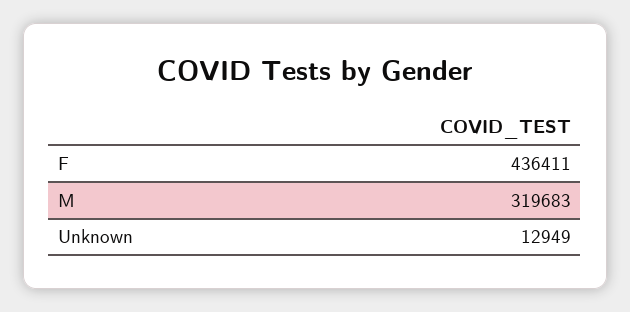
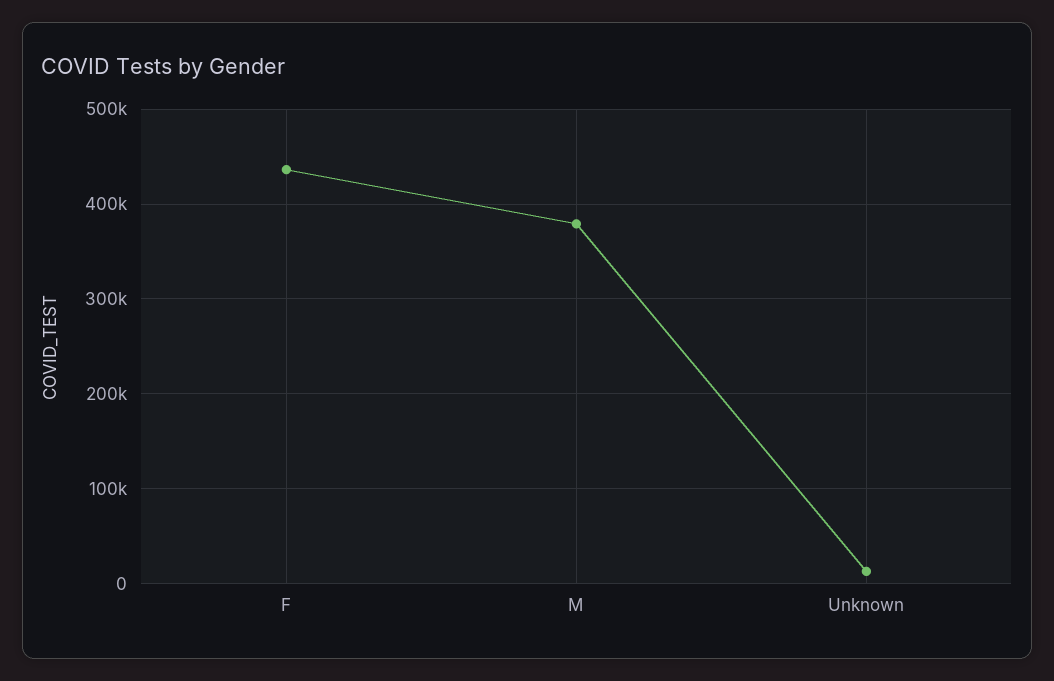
M: 319683 -> 380000

